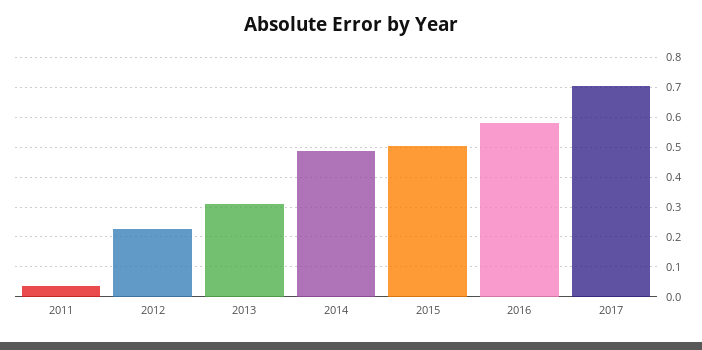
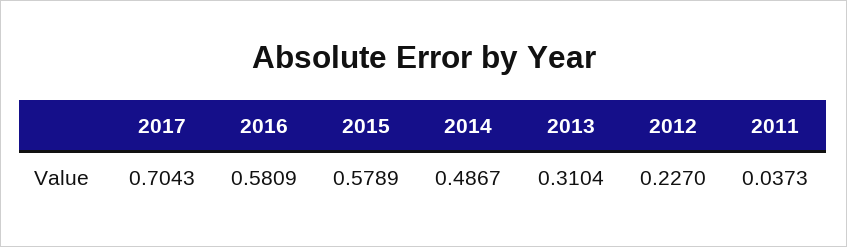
2015: 0.5 -> 0.5789

